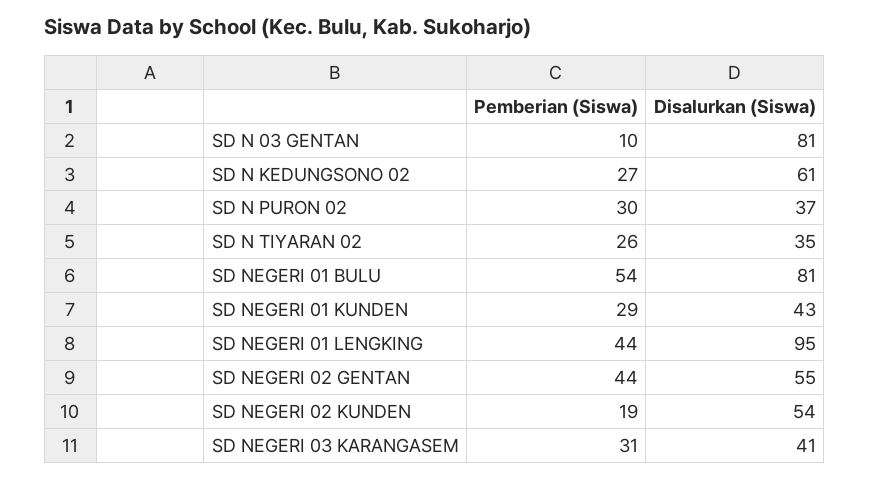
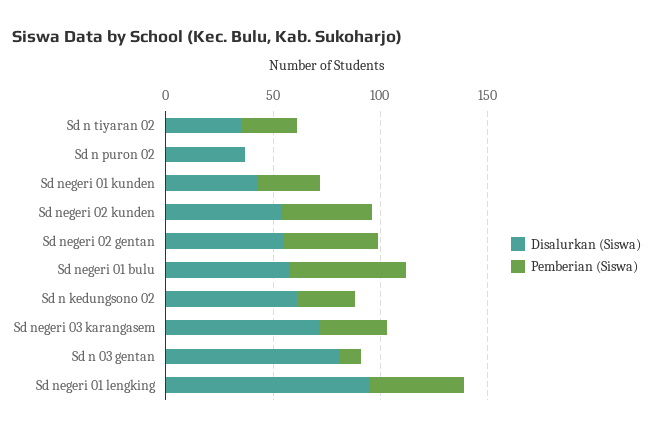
Pemberian (Siswa), SD N PURON 02: 30 -> 0
Disalurkan (Siswa), SD NEGERI 01 BULU: 81 -> 60
Pemberian (Siswa), SD NEGERI 02 KUNDEN: 19 -> 40
Disalurkan (Siswa), SD NEGERI 03 KARANGASEM: 41 -> 70

